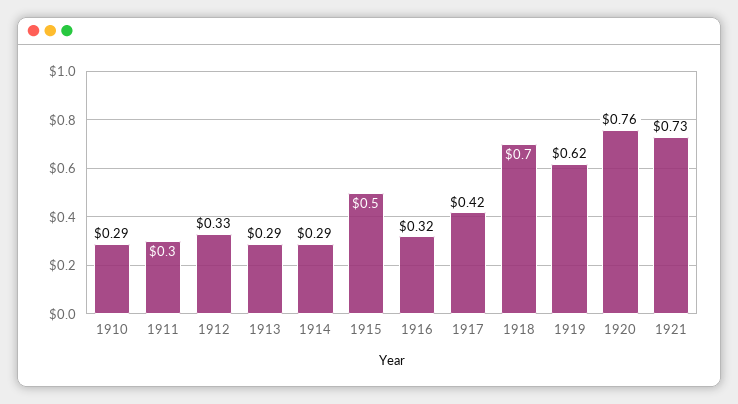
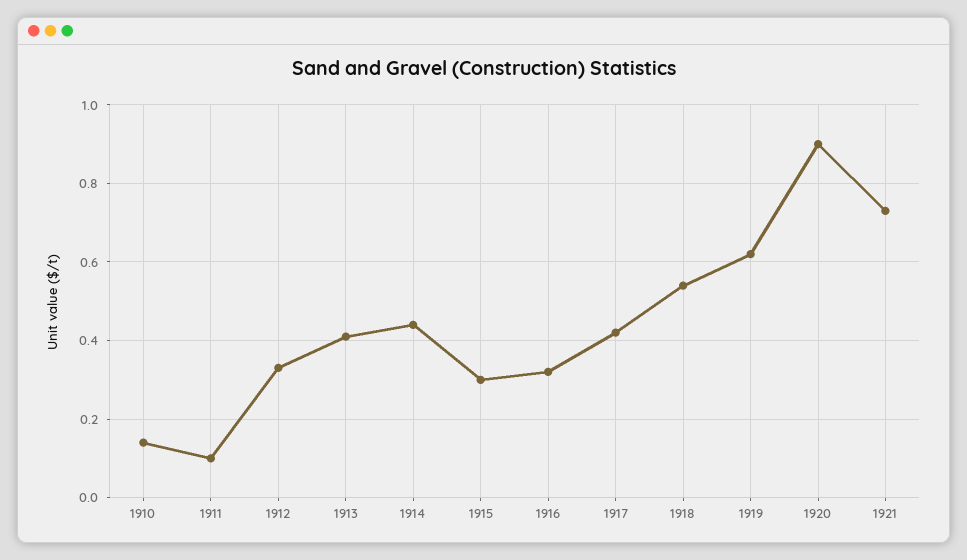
1910: 0.29 -> 0.15
1911: 0.3 -> 0.1
1913: 0.29 -> 0.4
1914: 0.29 -> 0.45
1915: 0.5 -> 0.3
1918: 0.7 -> 0.55
1920: 0.76 -> 0.9

